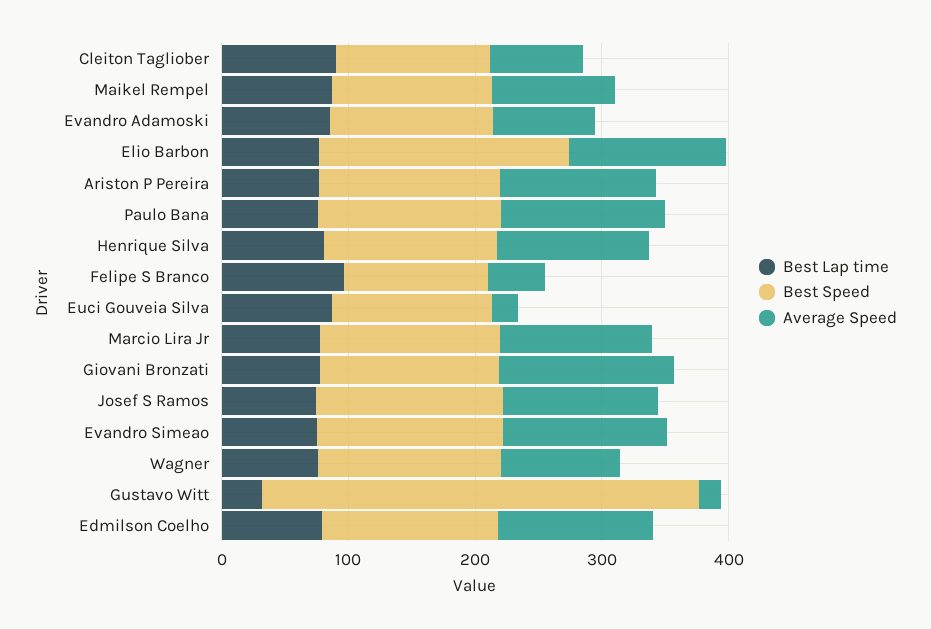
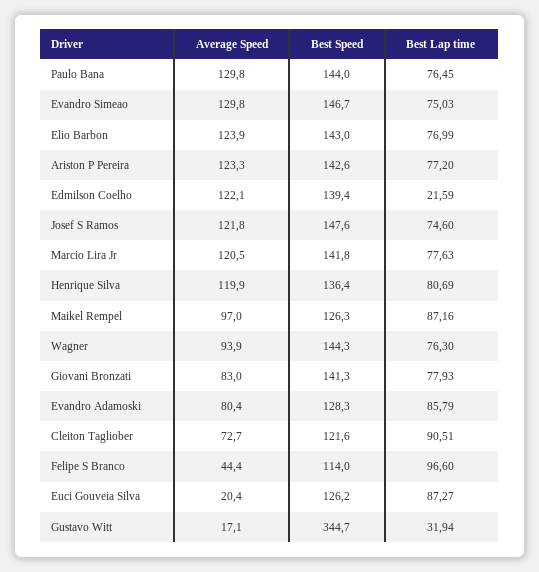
Best Speed, Elio Barbon: 200 -> 143
Average Speed, Giovani Bronzati: 140 -> 83
Best Lap time, Edmilson Coelho: 80 -> 21.59

